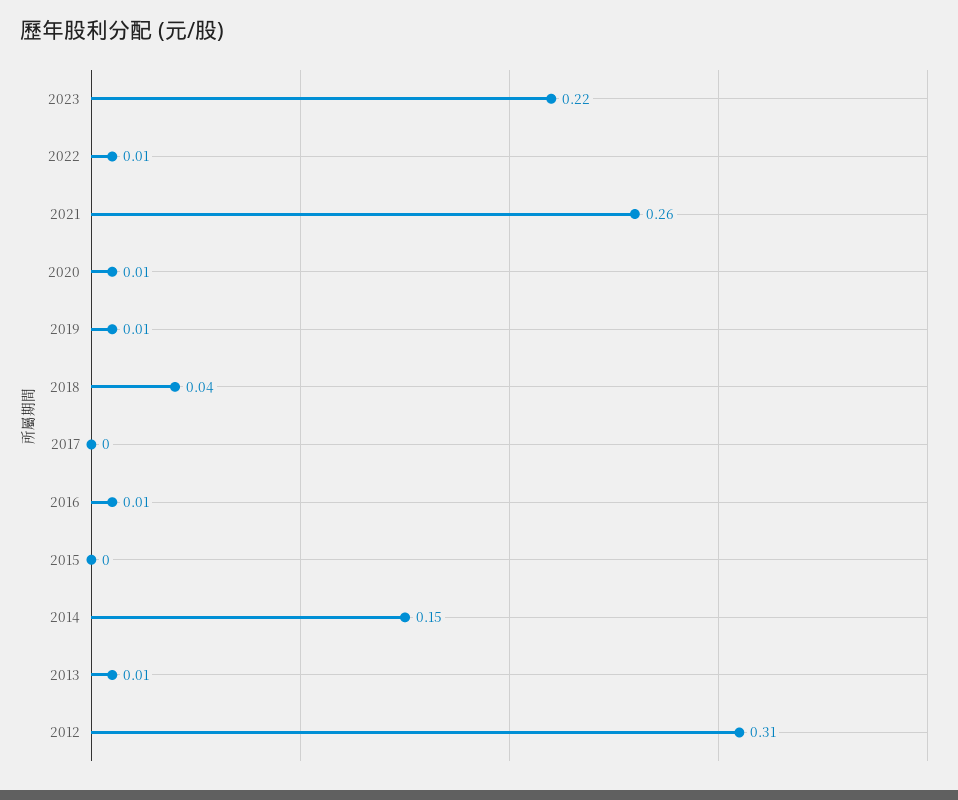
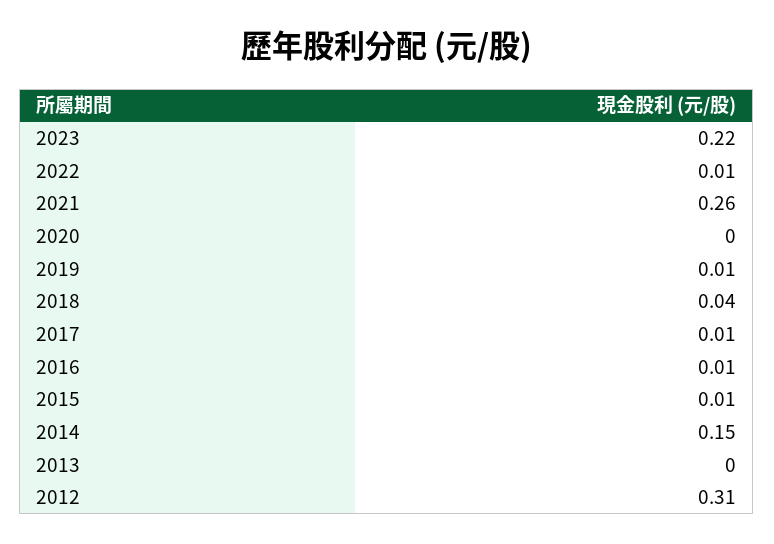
2020: 0.01 -> 0
2017: 0 -> 0.01
2015: 0 -> 0.01
2013: 0.01 -> 0

